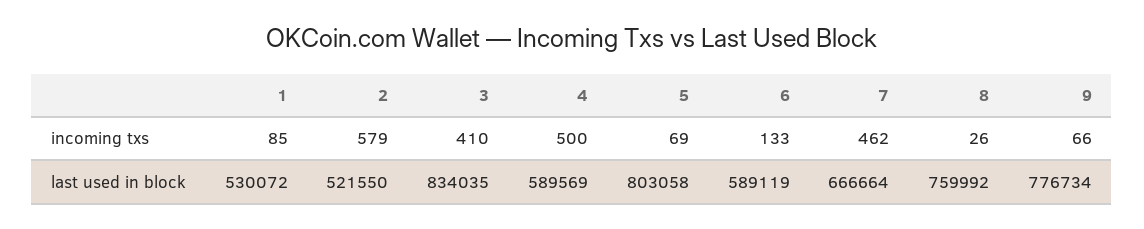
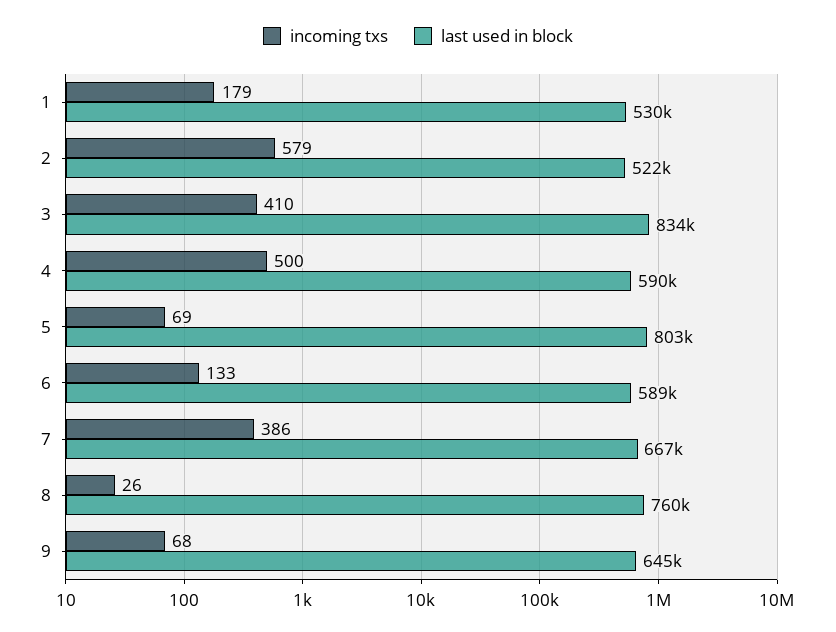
incoming txs, 1: 85 -> 179
incoming txs, 7: 462 -> 386
incoming txs, 9: 66 -> 68
last used in block, 9: 776734 -> 645000

